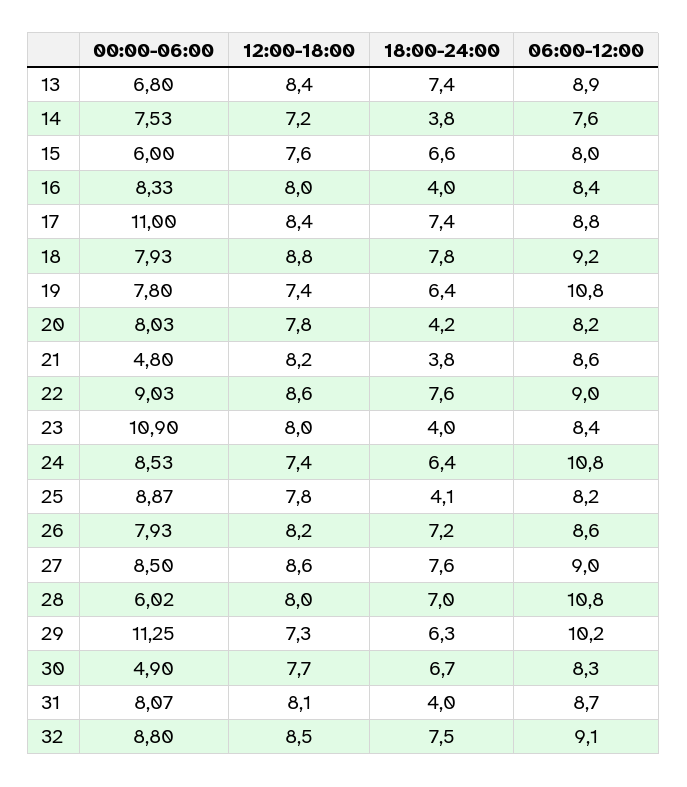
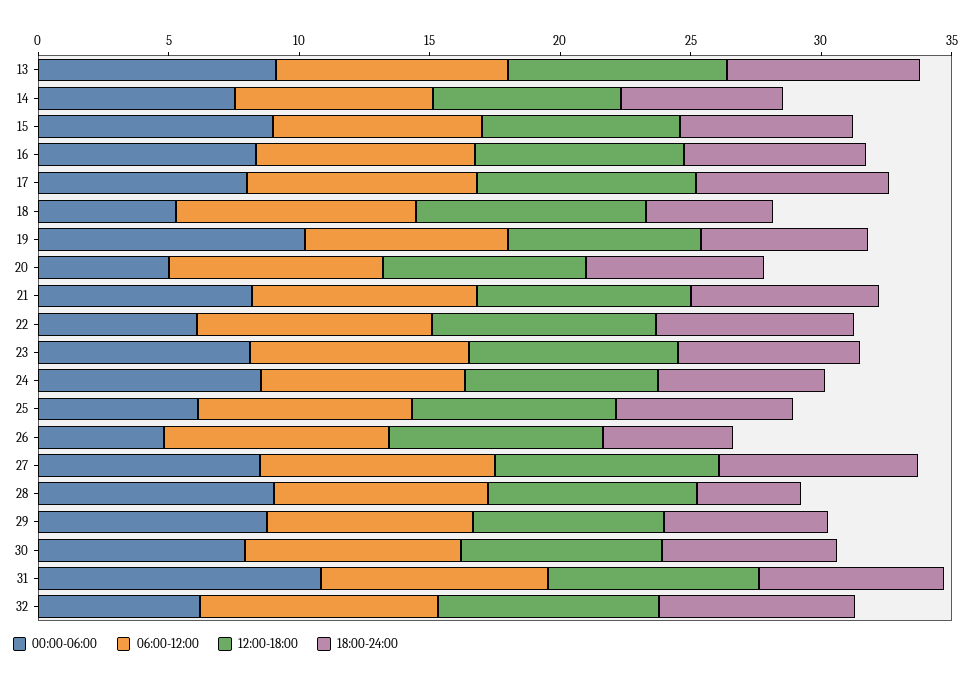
00:00-06:00, 13: 6.8 -> 9
18:00-24:00, 14: 3.8 -> 6
00:00-06:00, 15: 6 -> 9
18:00-24:00, 16: 4 -> 7
00:00-06:00, 17: 11 -> 8
00:00-06:00, 18: 7.93 -> 5
18:00-24:00, 18: 7.8 -> 5
00:00-06:00, 19: 7.8 -> 10
06:00-12:00, 19: 10.8 -> 8
00:00-06:00, 20: 8.03 -> 5
18:00-24:00, 20: 4.2 -> 7
00:00-06:00, 21: 4.8 -> 8
18:00-24:00, 21: 3.8 -> 7
00:00-06:00, 22: 9.03 -> 6
00:00-06:00, 23: 10.9 -> 8
18:00-24:00, 23: 4 -> 7
06:00-12:00, 24: 10.8 -> 8
00:00-06:00, 25: 8.87 -> 6
18:00-24:00, 25: 4.1 -> 7
00:00-06:00, 26: 7.93 -> 5
18:00-24:00, 26: 7.2 -> 5
00:00-06:00, 28: 6.02 -> 9
18:00-24:00, 28: 7 -> 4
06:00-12:00, 28: 10.8 -> 8
00:00-06:00, 29: 11.25 -> 9
06:00-12:00, 29: 10.2 -> 8
00:00-06:00, 30: 4.9 -> 8
00:00-06:00, 31: 8.07 -> 11
18:00-24:00, 31: 4 -> 7
00:00-06:00, 32: 8.8 -> 6

